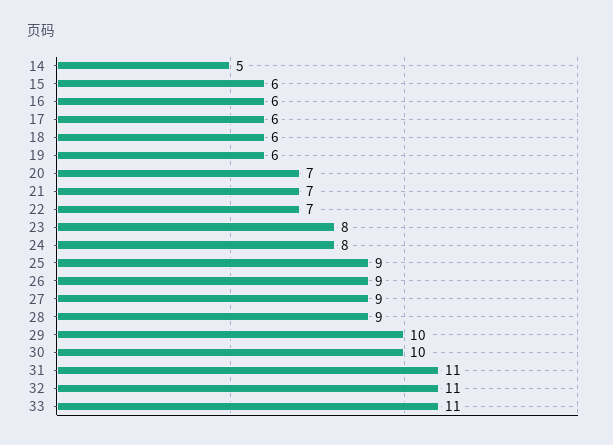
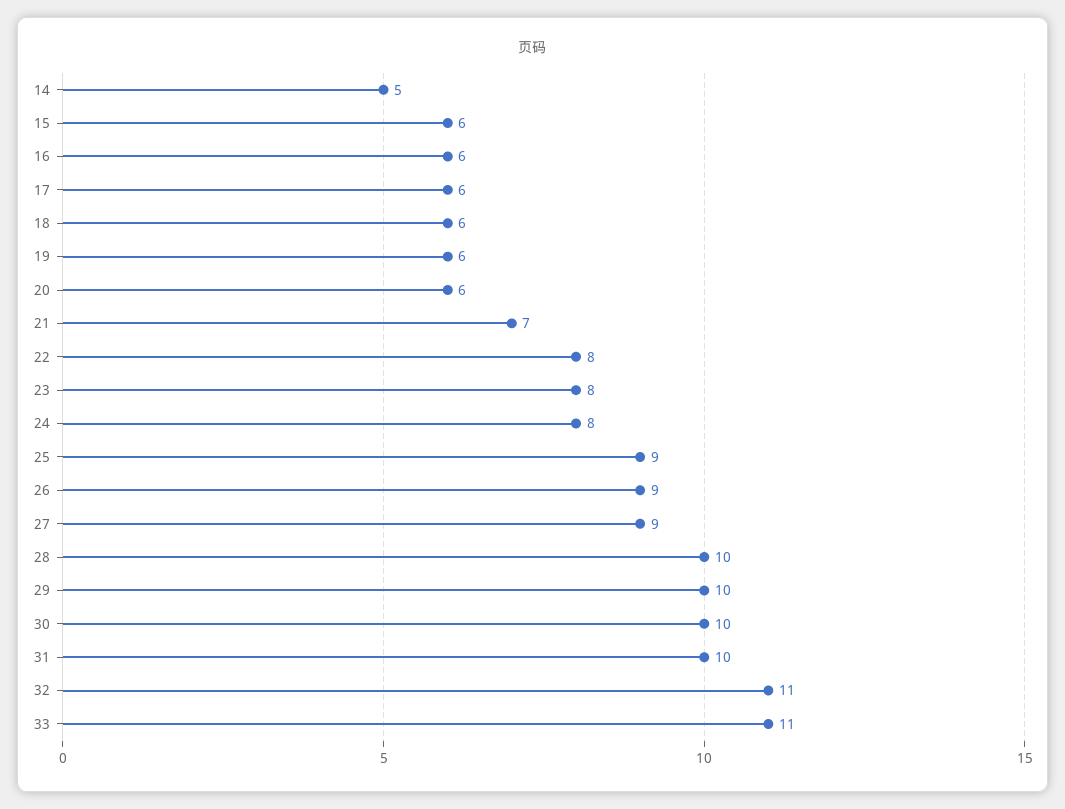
20: 7 -> 6
22: 7 -> 8
28: 9 -> 10
31: 11 -> 10

